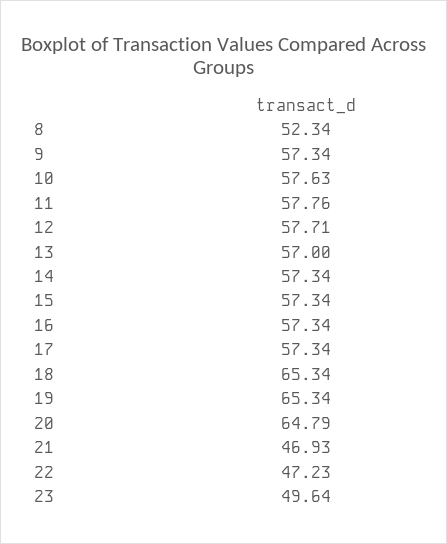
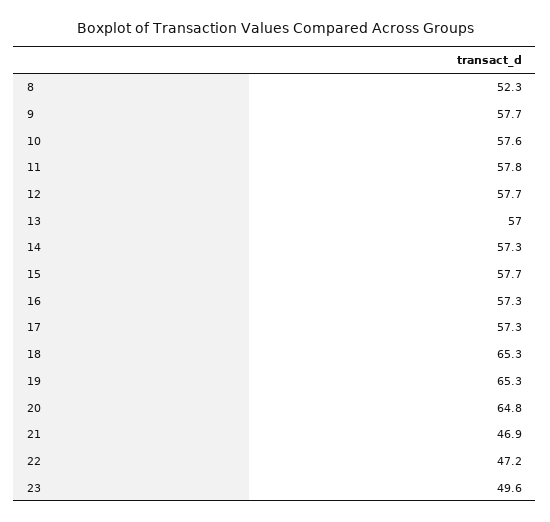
9: 57.34 -> 57.7
15: 57.34 -> 57.7

